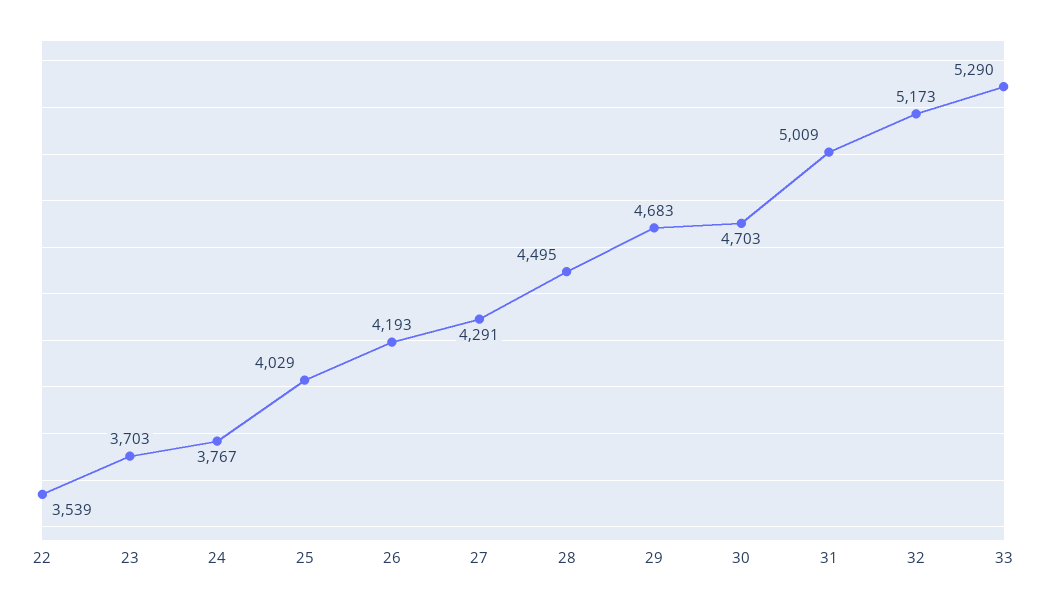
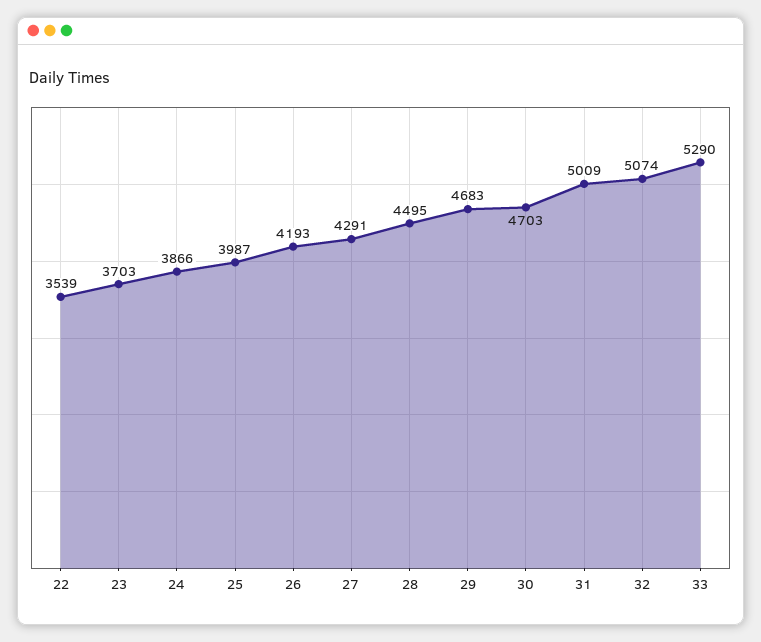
24: 3767 -> 3866
25: 4029 -> 3987
32: 5173 -> 5074

